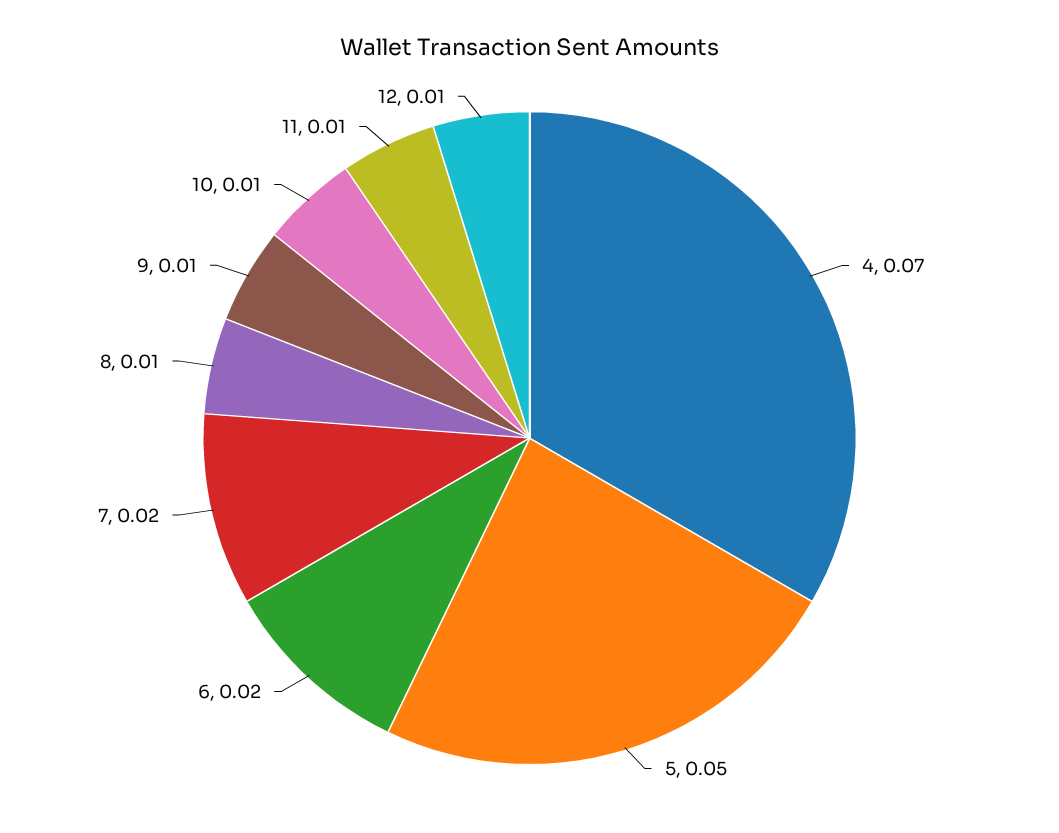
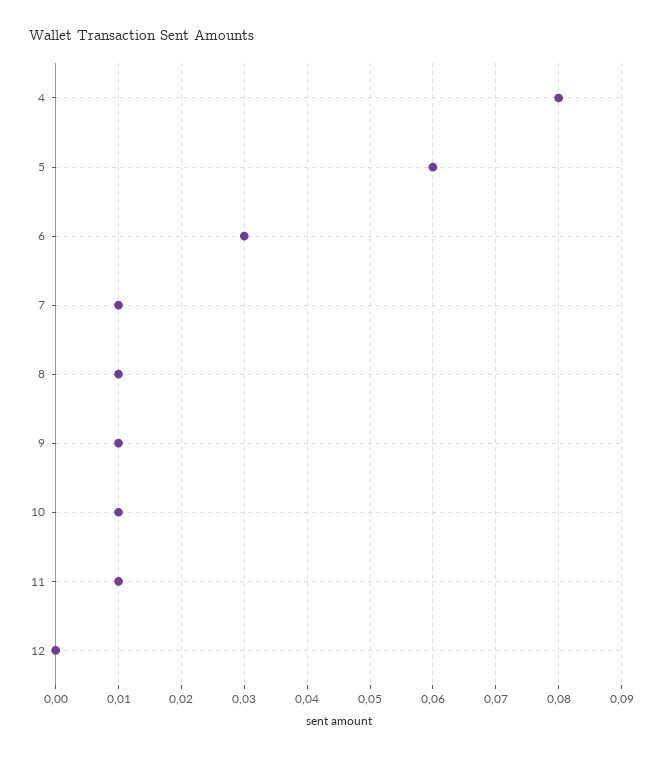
4: 0.07 -> 0.08
5: 0.05 -> 0.06
6: 0.02 -> 0.03
7: 0.02 -> 0.01
12: 0.01 -> 0

